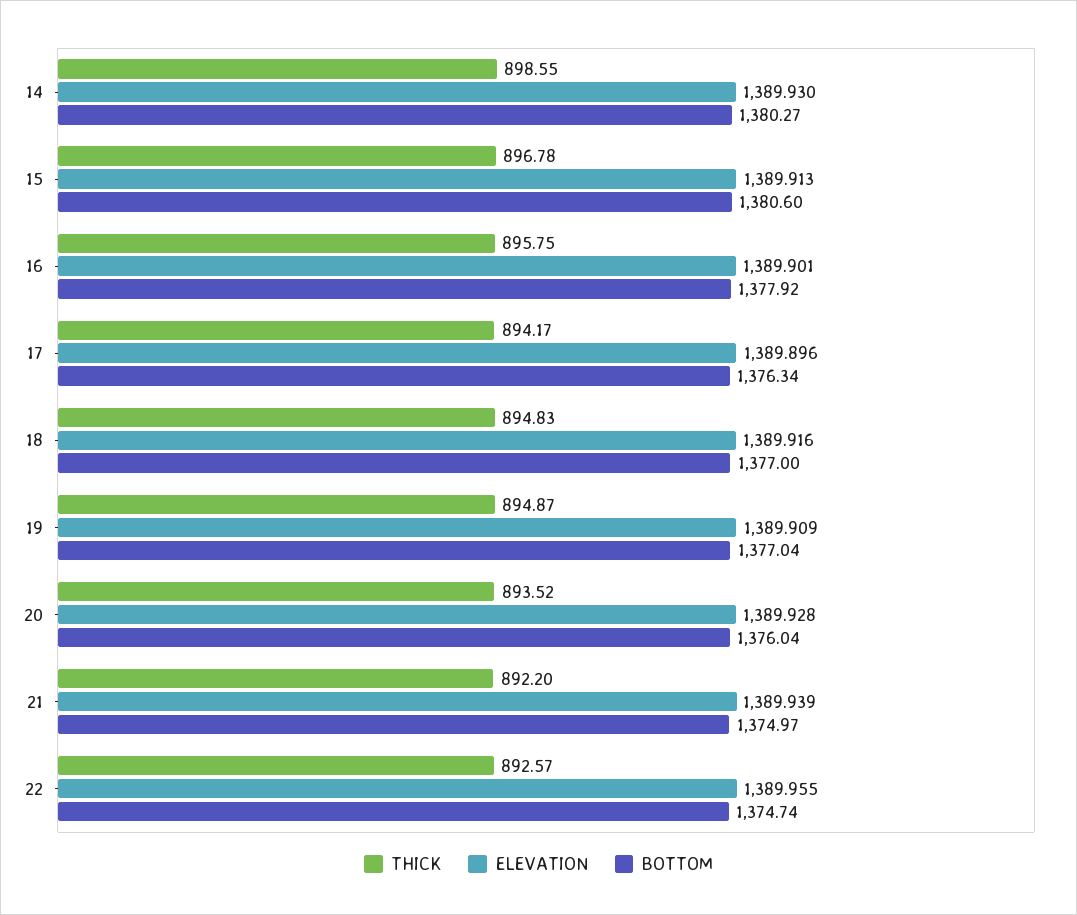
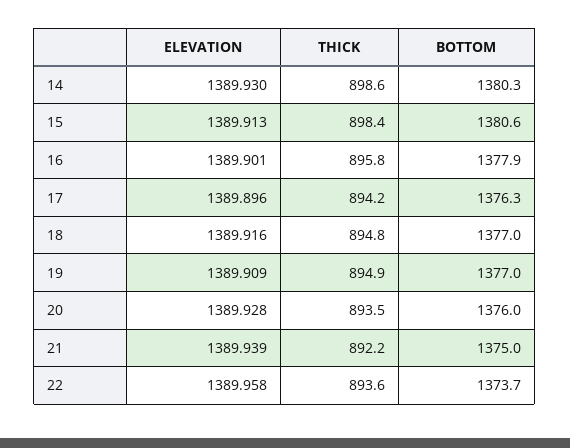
THICK, 15: 896.78 -> 898.4
THICK, 22: 892.57 -> 893.6
ELEVATION, 22: 1389.955 -> 1389.958
BOTTOM, 22: 1374.74 -> 1373.7

